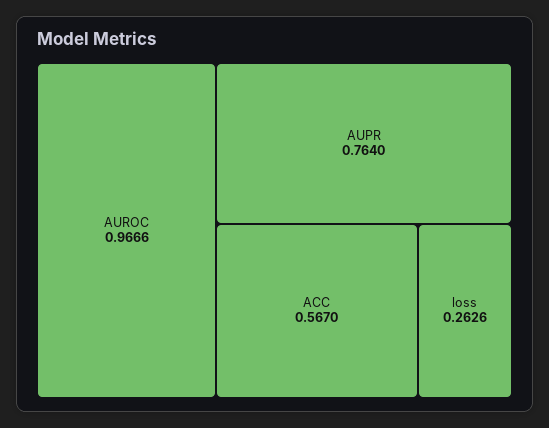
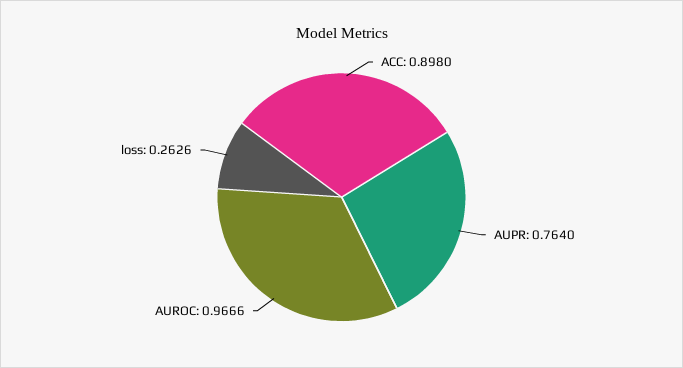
ACC: 0.567 -> 0.898

